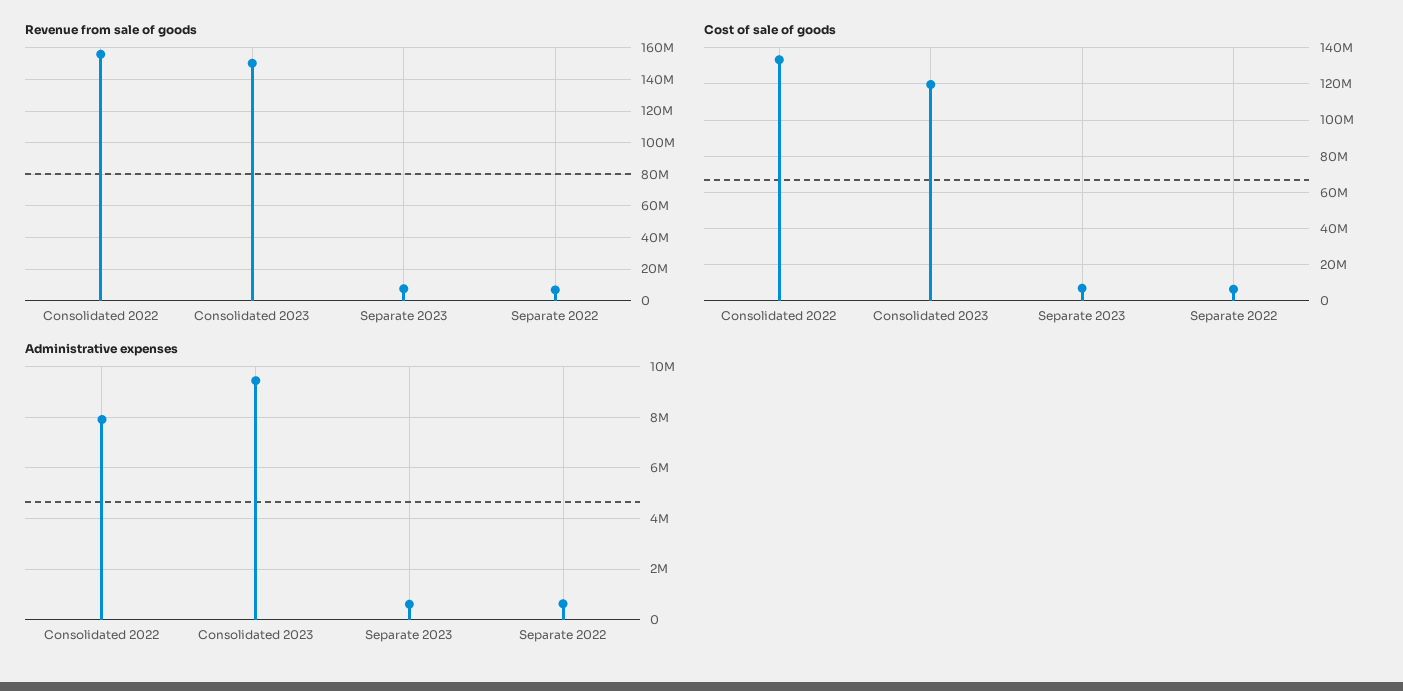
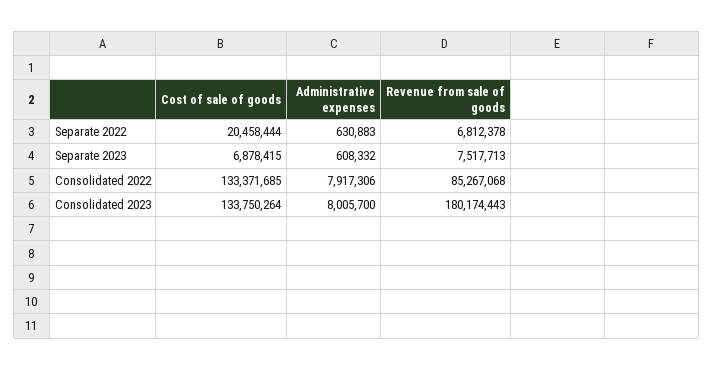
Revenue from sale of goods, Consolidated 2022: 155000000 -> 85267068
Revenue from sale of goods, Consolidated 2023: 150000000 -> 180174443
Cost of sale of goods, Consolidated 2023: 120000000 -> 133750264
Cost of sale of goods, Separate 2022: 5000000 -> 20458444
Administrative expenses, Consolidated 2023: 9500000 -> 8005700

